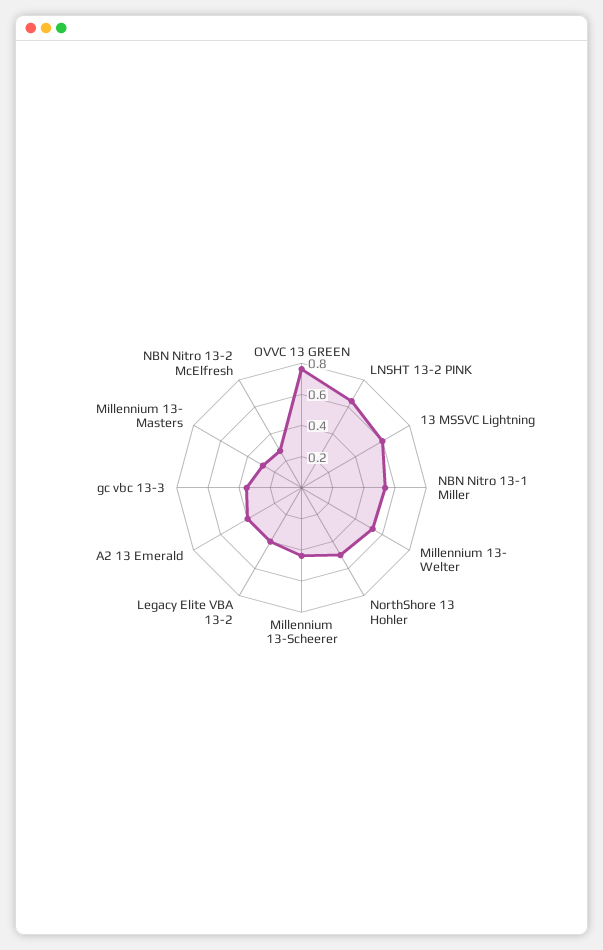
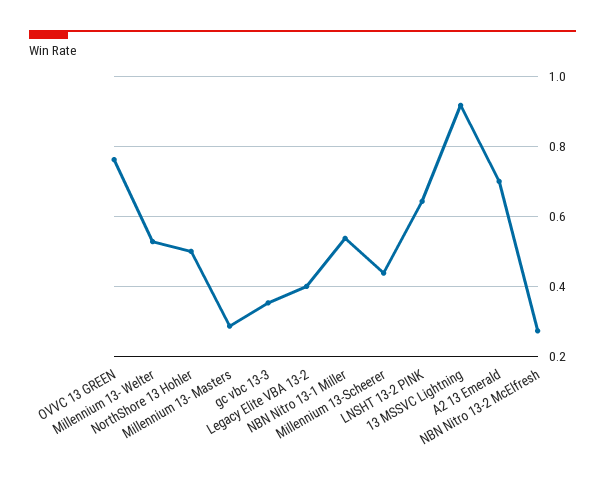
13 MSSVC Lightning: 0.6 -> 0.92
A2 13 Emerald: 0.4 -> 0.7

